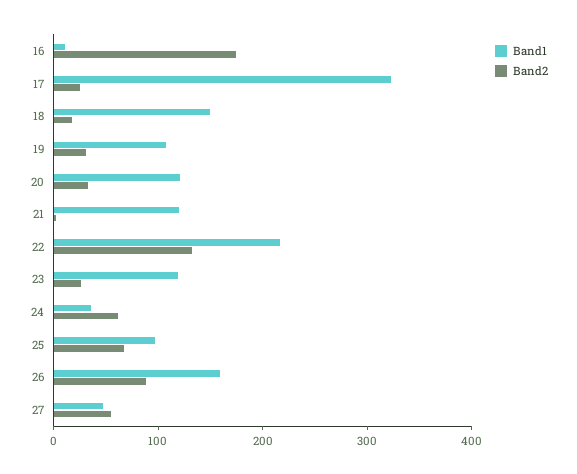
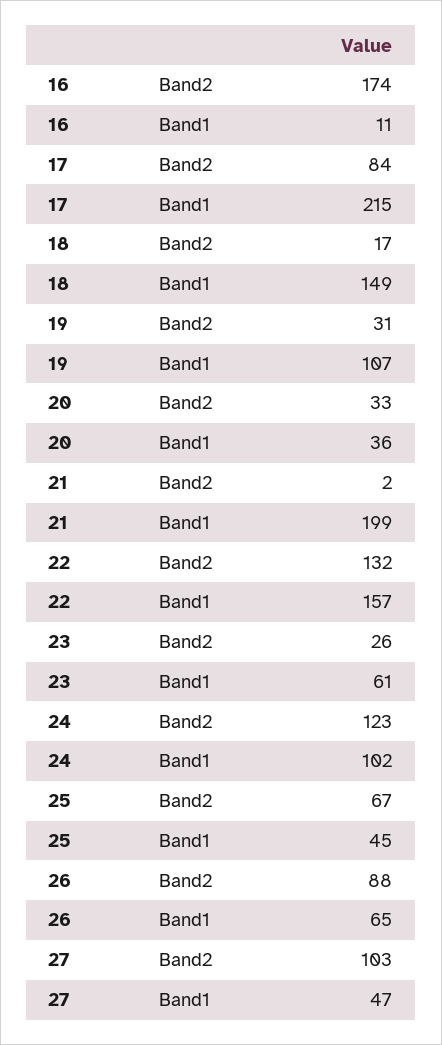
Band1, 17: 320 -> 215
Band2, 17: 20 -> 84
Band1, 20: 120 -> 36
Band1, 21: 120 -> 199
Band1, 22: 220 -> 157
Band1, 23: 120 -> 61
Band1, 24: 40 -> 102
Band2, 24: 60 -> 123
Band1, 25: 100 -> 45
Band1, 26: 160 -> 65
Band2, 27: 60 -> 103

